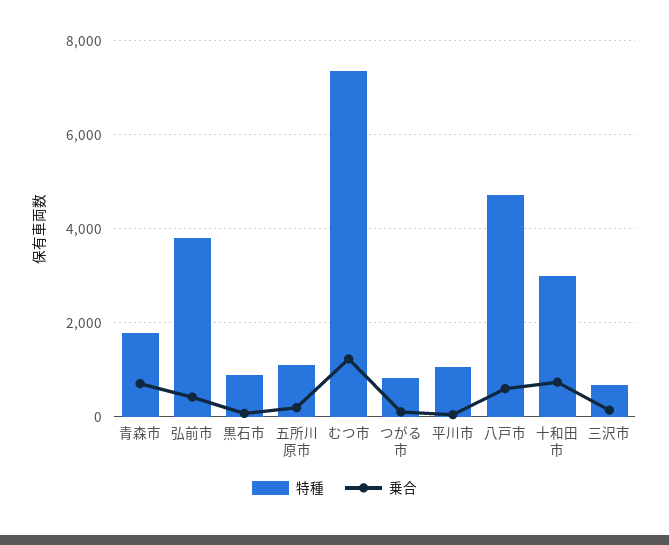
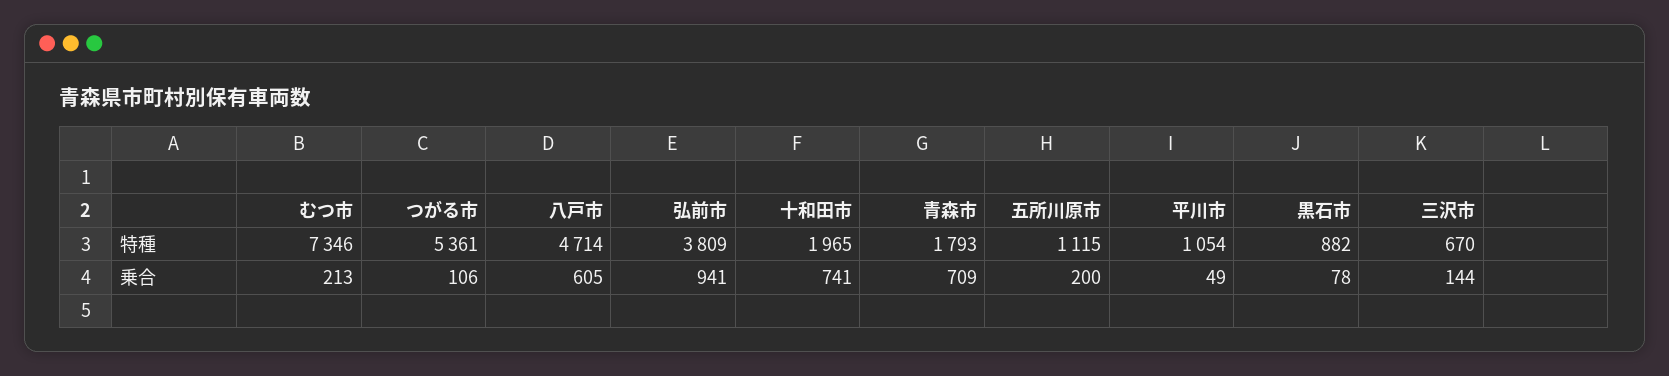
乗合, 弘前市: 400 -> 941
乗合, むつ市: 1200 -> 213
特種, つがる市: 800 -> 5361
特種, 十和田市: 3000 -> 1965

